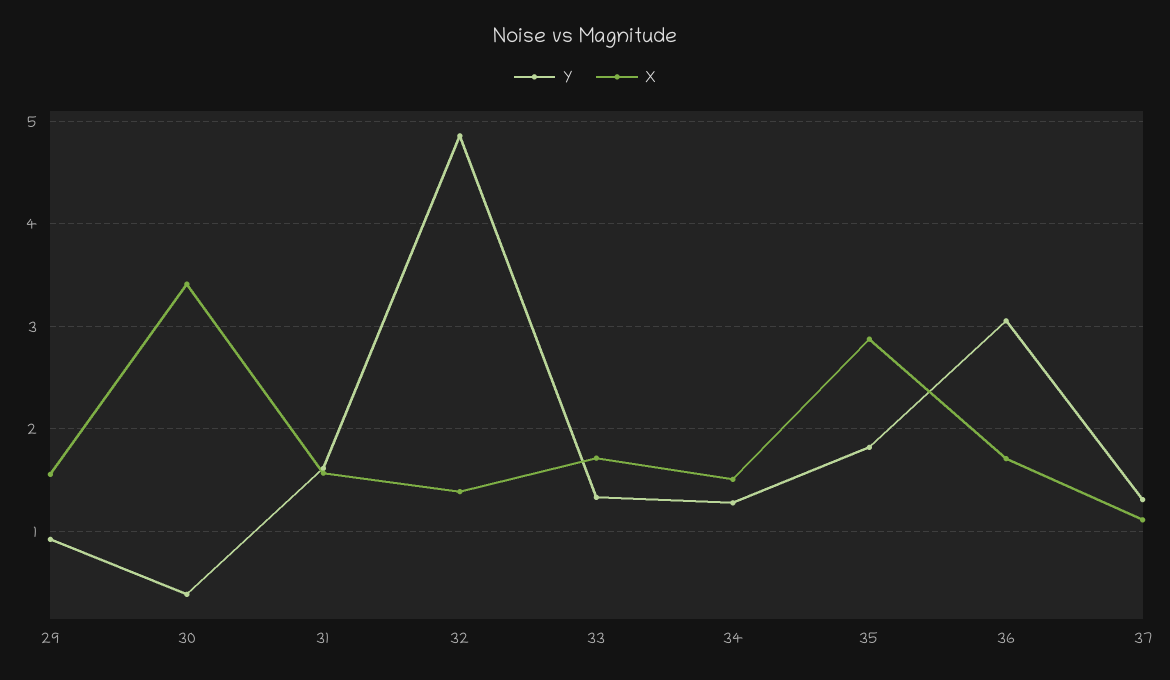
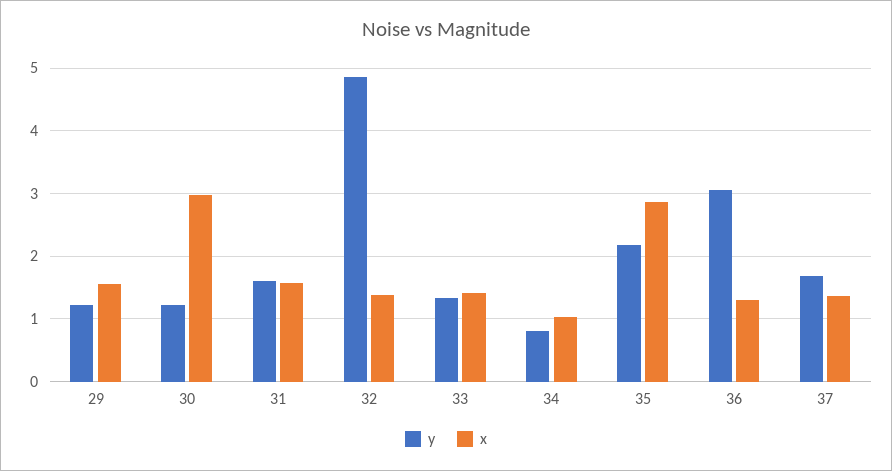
Y, 29: 0.9 -> 1.2
Y, 30: 0.4 -> 1.2
X, 30: 3.4 -> 3
X, 33: 1.7 -> 1.4
Y, 34: 1.3 -> 0.8
X, 34: 1.5 -> 1
Y, 35: 1.8 -> 2.2
X, 36: 1.7 -> 1.3
Y, 37: 1.3 -> 1.7
X, 37: 1.1 -> 1.4

